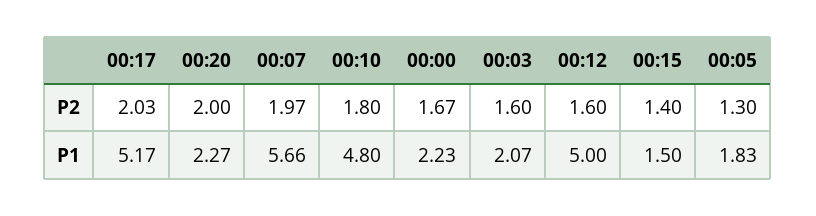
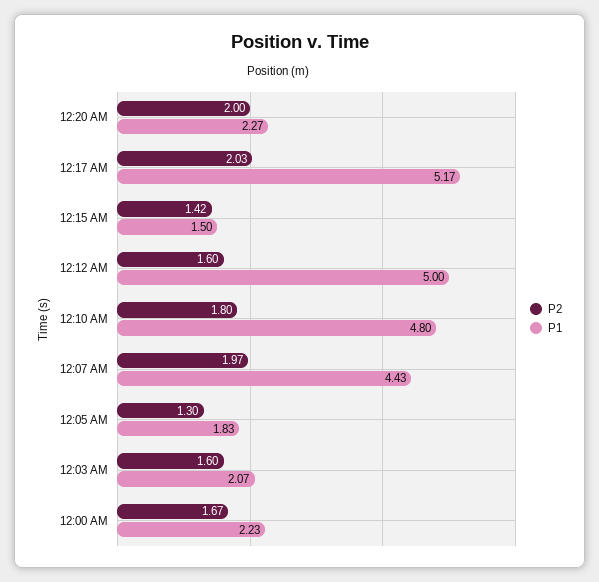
P2, 00:15: 1.4 -> 1.42
P1, 00:07: 5.66 -> 4.43

